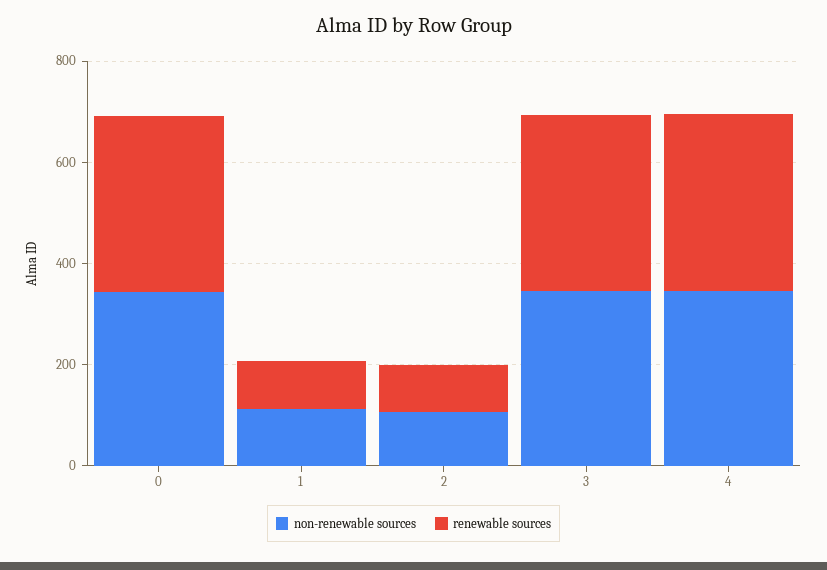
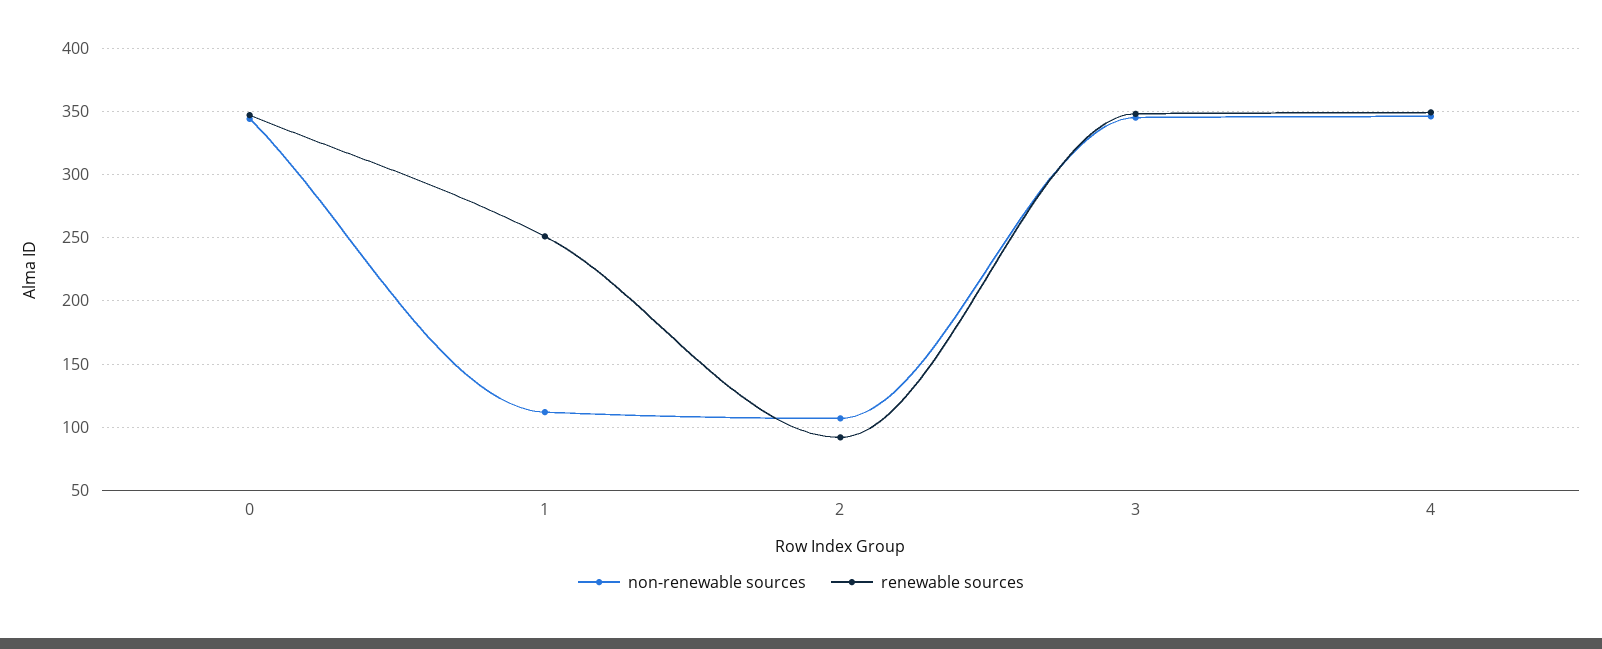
renewable sources, 1: 100 -> 250

